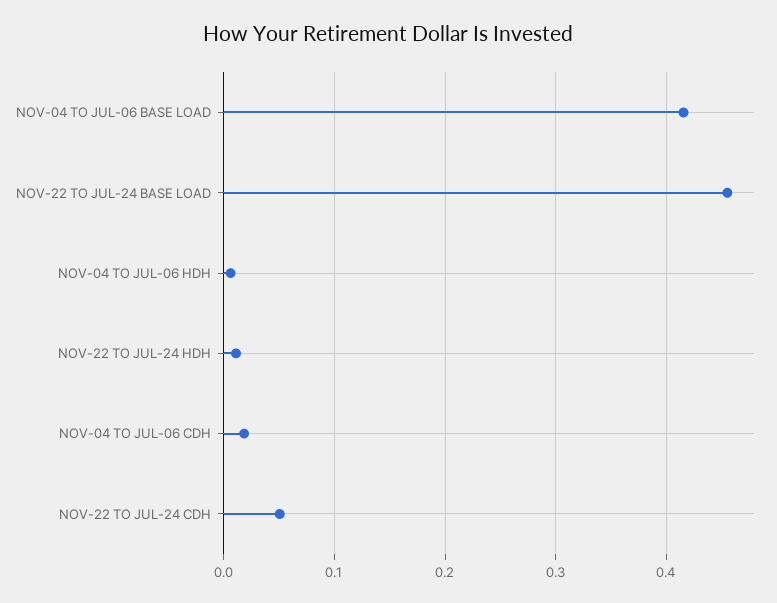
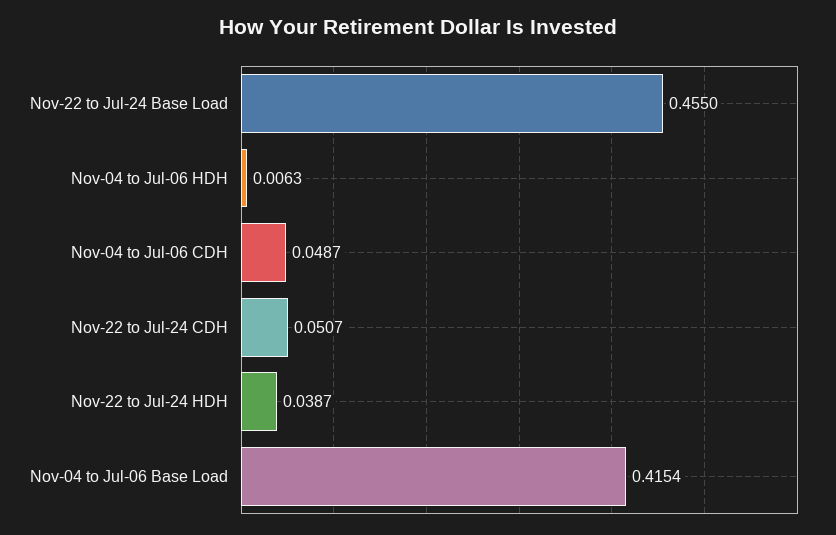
NOV-22 TO JUL-24 HDH: 0.01 -> 0.0387
NOV-04 TO JUL-06 CDH: 0.02 -> 0.0487

